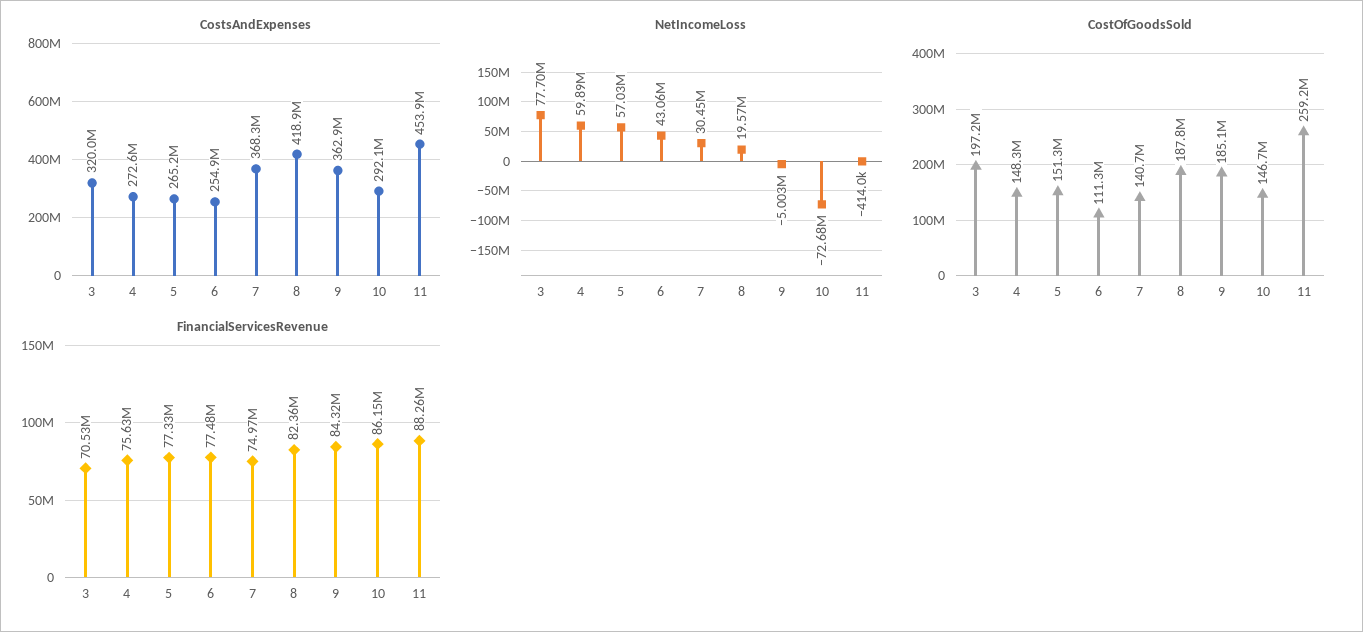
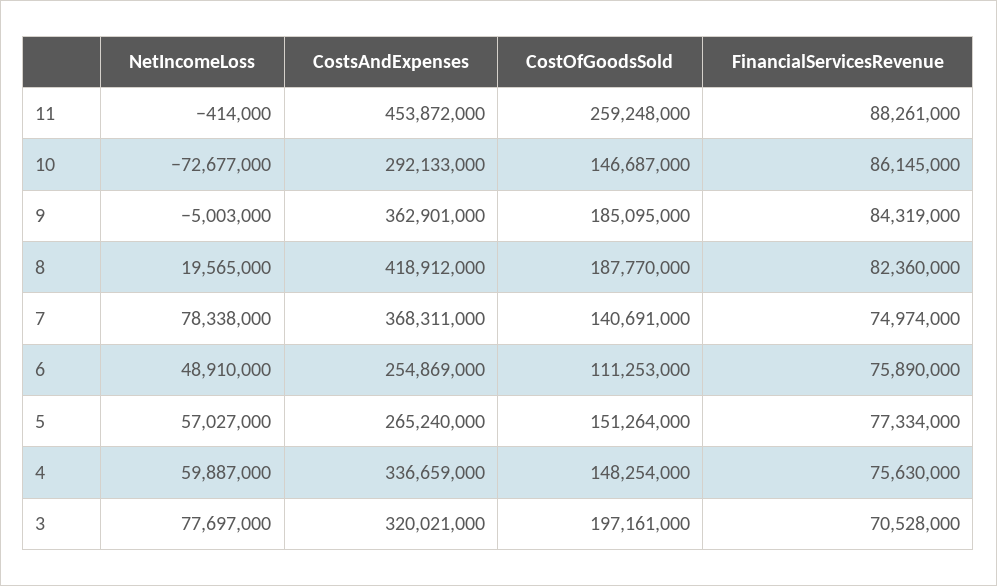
CostsAndExpenses, 4: 272600000 -> 336659000
NetIncomeLoss, 6: 43060000 -> 48910000
NetIncomeLoss, 7: 30450000 -> 78338000
FinancialServicesRevenue, 6: 77480000 -> 75890000

